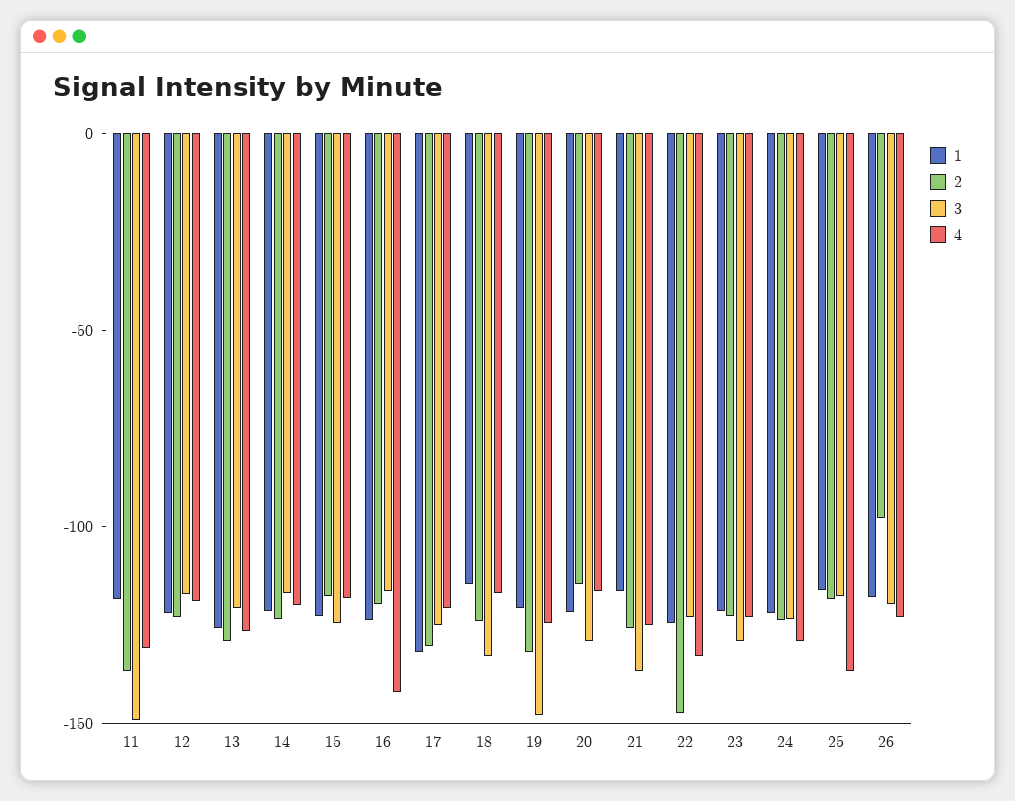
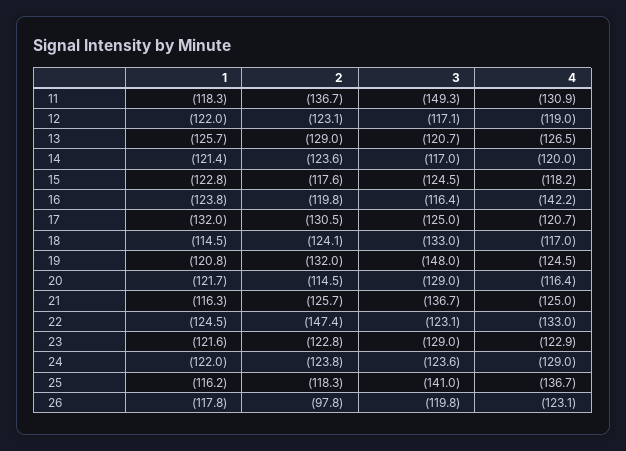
3, 25: -120 -> -141

